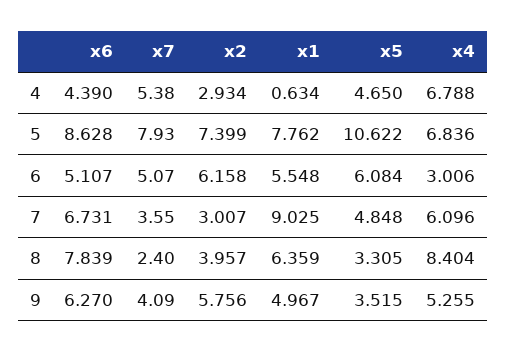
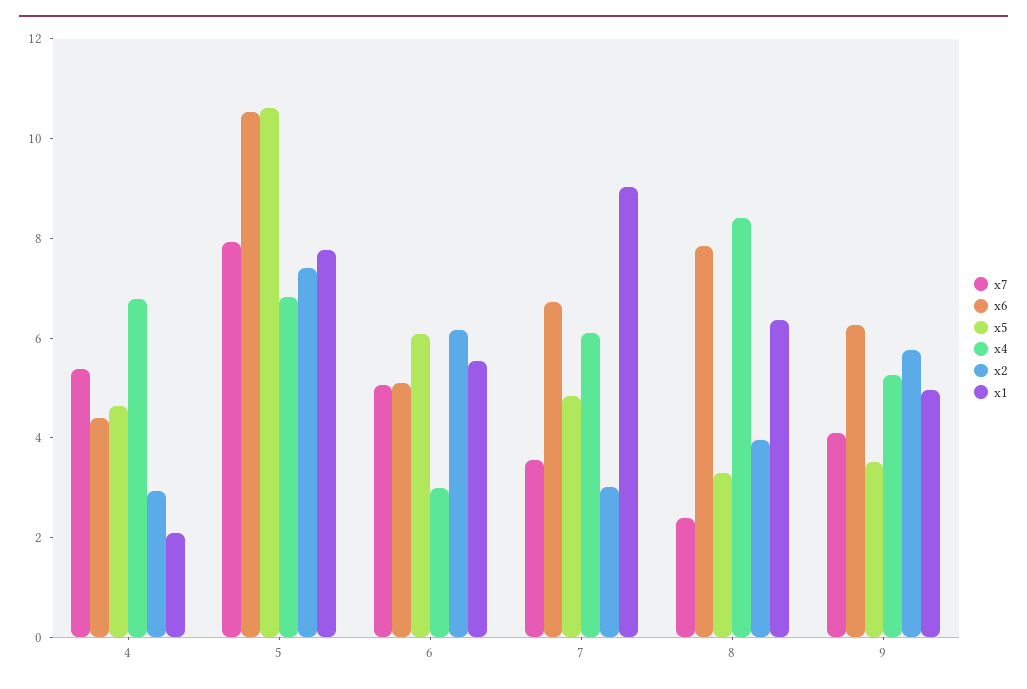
x1, 4: 0.634 -> 2
x6, 5: 8.628 -> 10.5

